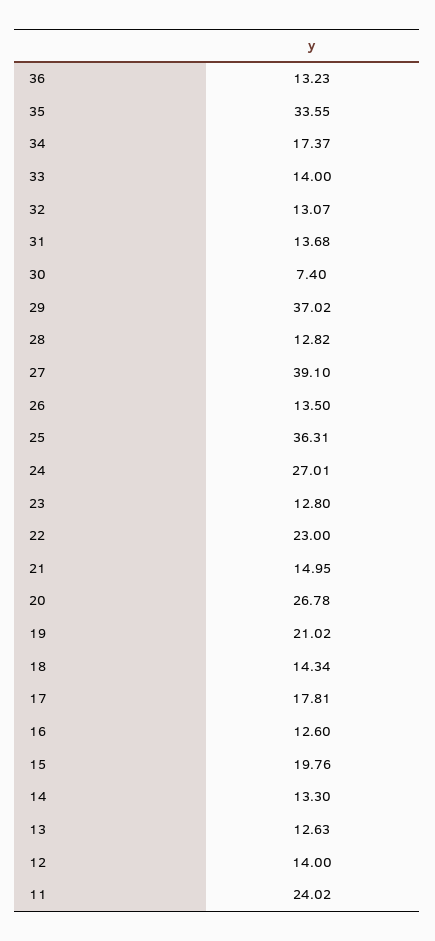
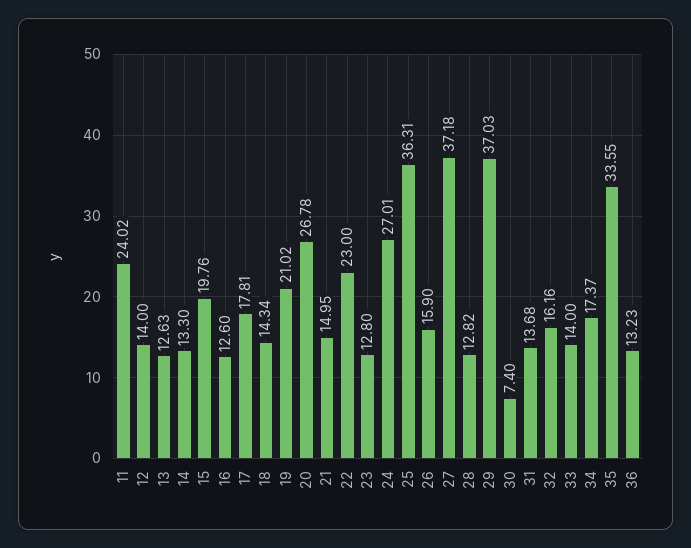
32: 13.07 -> 16.16
29: 37.02 -> 37.03
27: 39.1 -> 37.18
26: 13.5 -> 15.9

